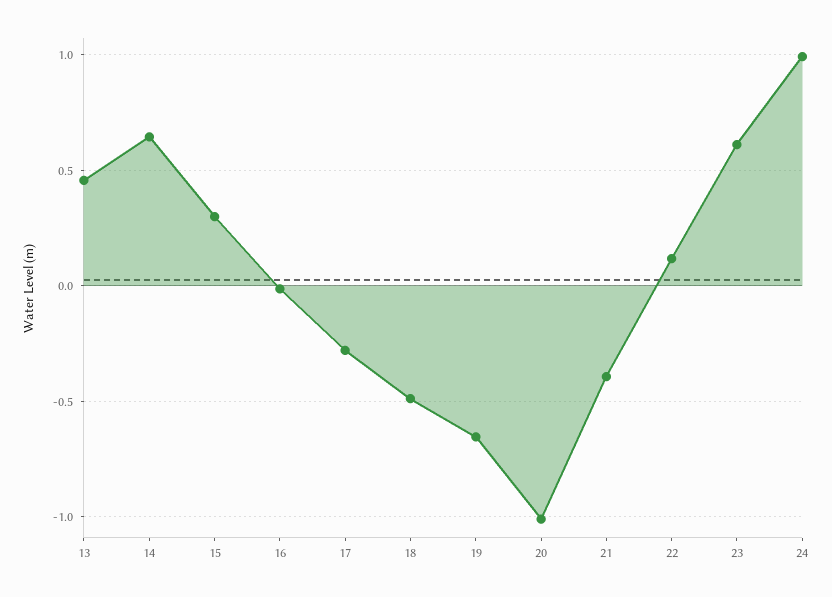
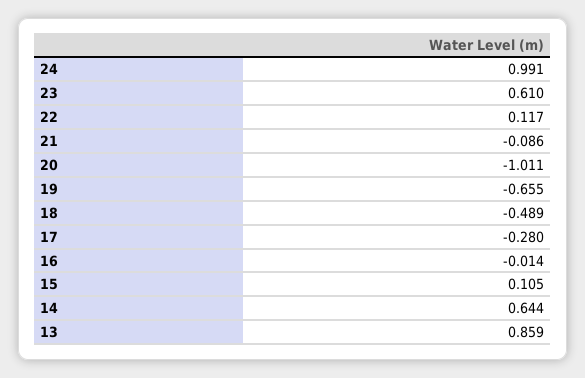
13: 0.45 -> 0.859
15: 0.3 -> 0.105
21: -0.4 -> -0.086

